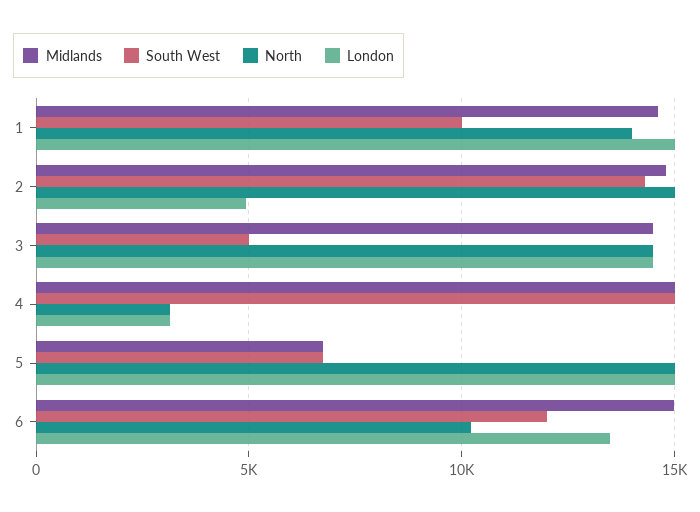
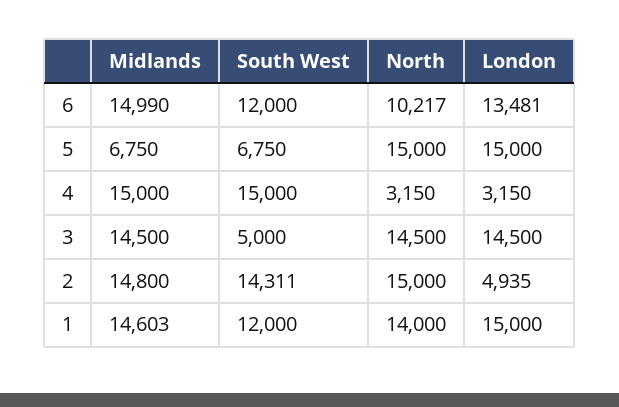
South West, 1: 10000 -> 12000

